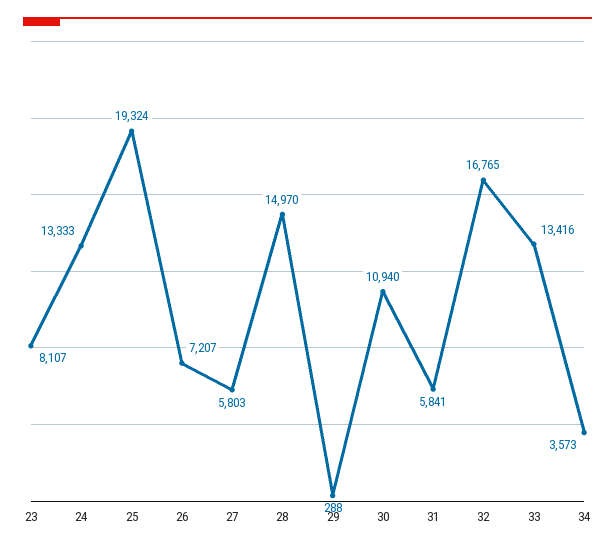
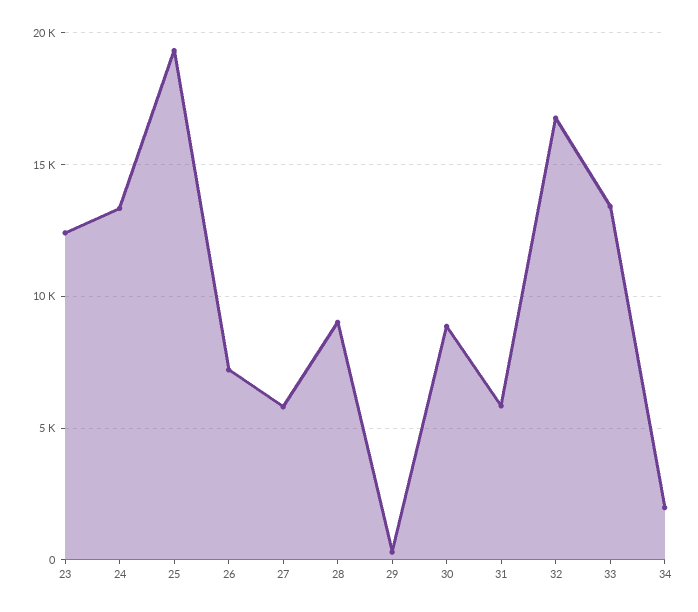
23: 8107 -> 12500
28: 14970 -> 9000
30: 10940 -> 9000
34: 3573 -> 2000

